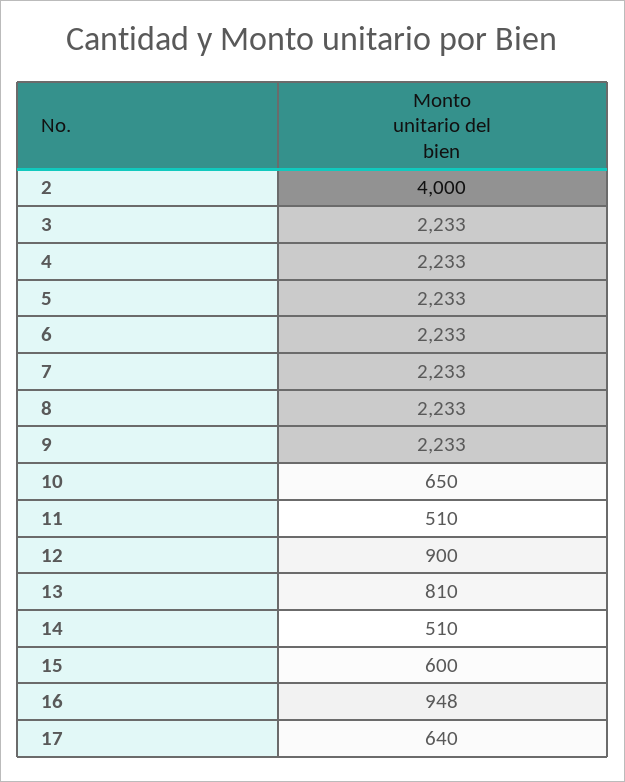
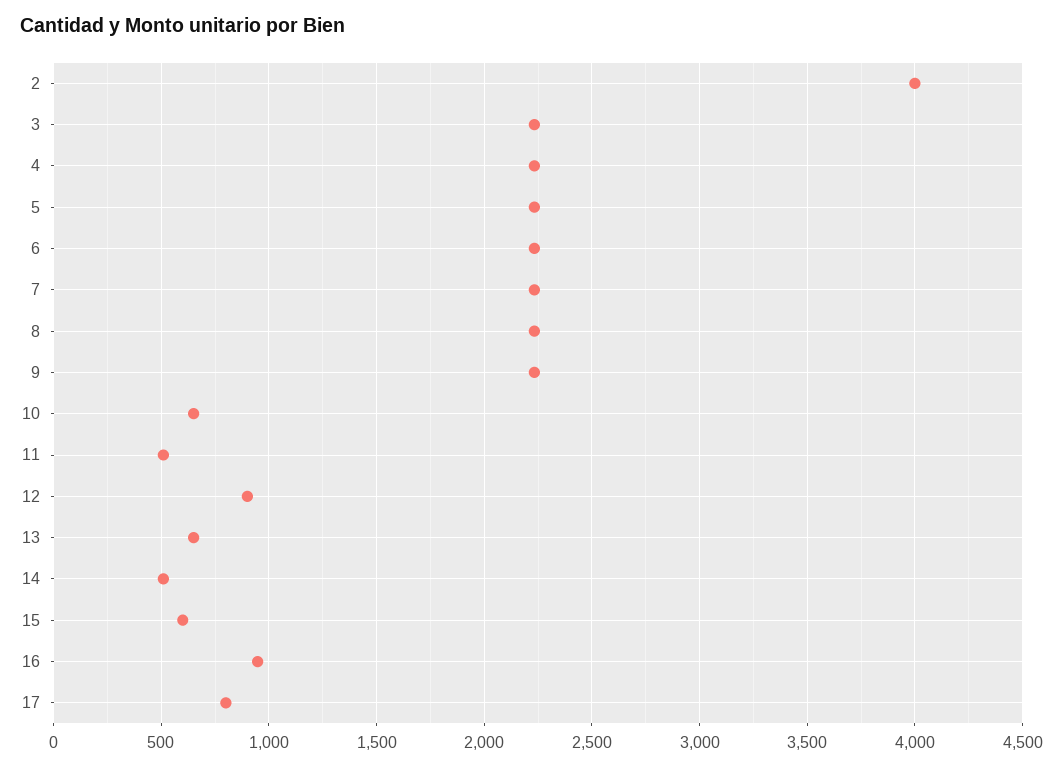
13: 810 -> 650
17: 640 -> 800

